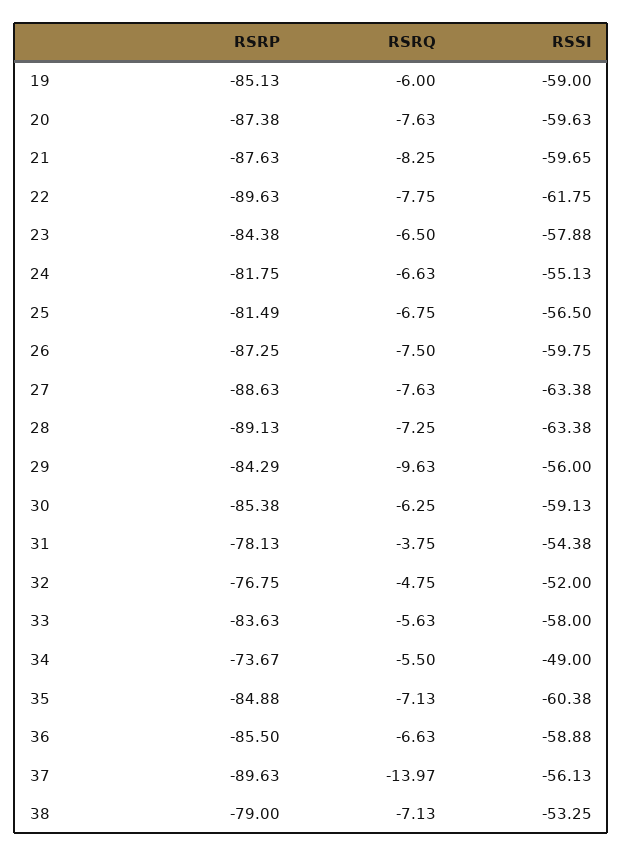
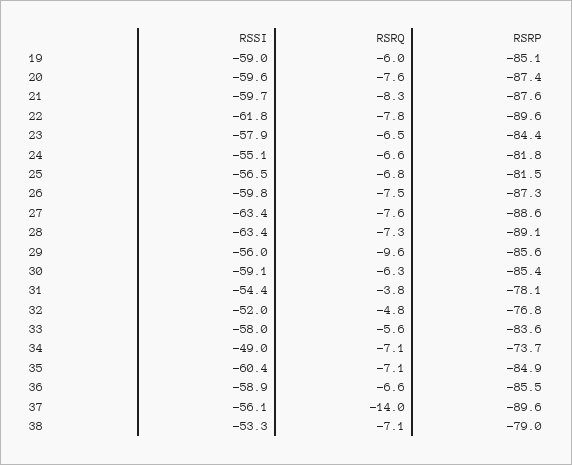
RSRP, 29: -84.29 -> -85.6
RSRQ, 34: -5.5 -> -7.1

